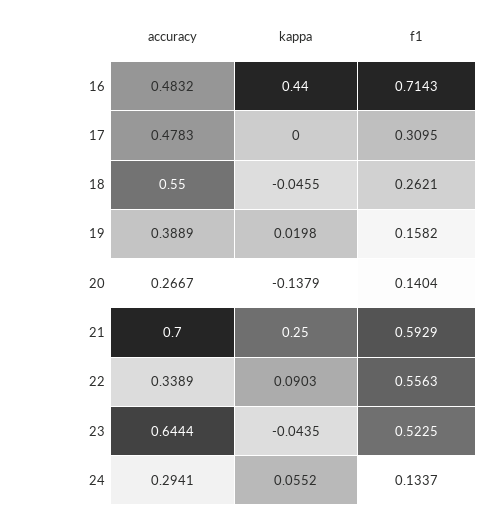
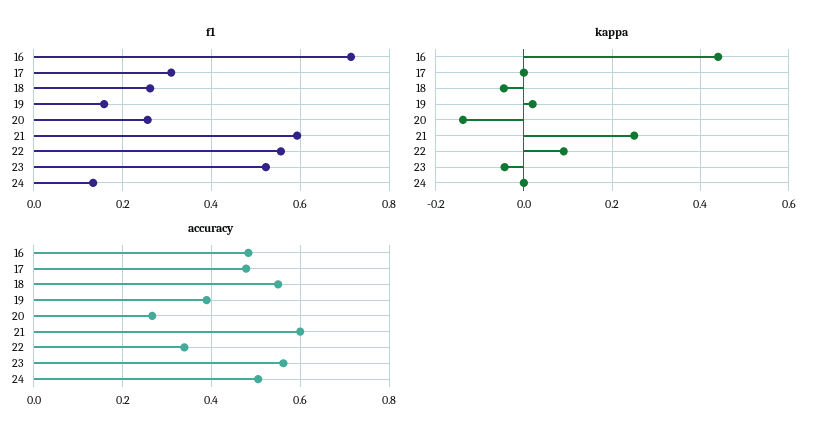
f1, 20: 0.1404 -> 0.26
accuracy, 21: 0.7 -> 0.6
accuracy, 23: 0.6444 -> 0.56
accuracy, 24: 0.2941 -> 0.5
kappa, 24: 0.0552 -> 0

